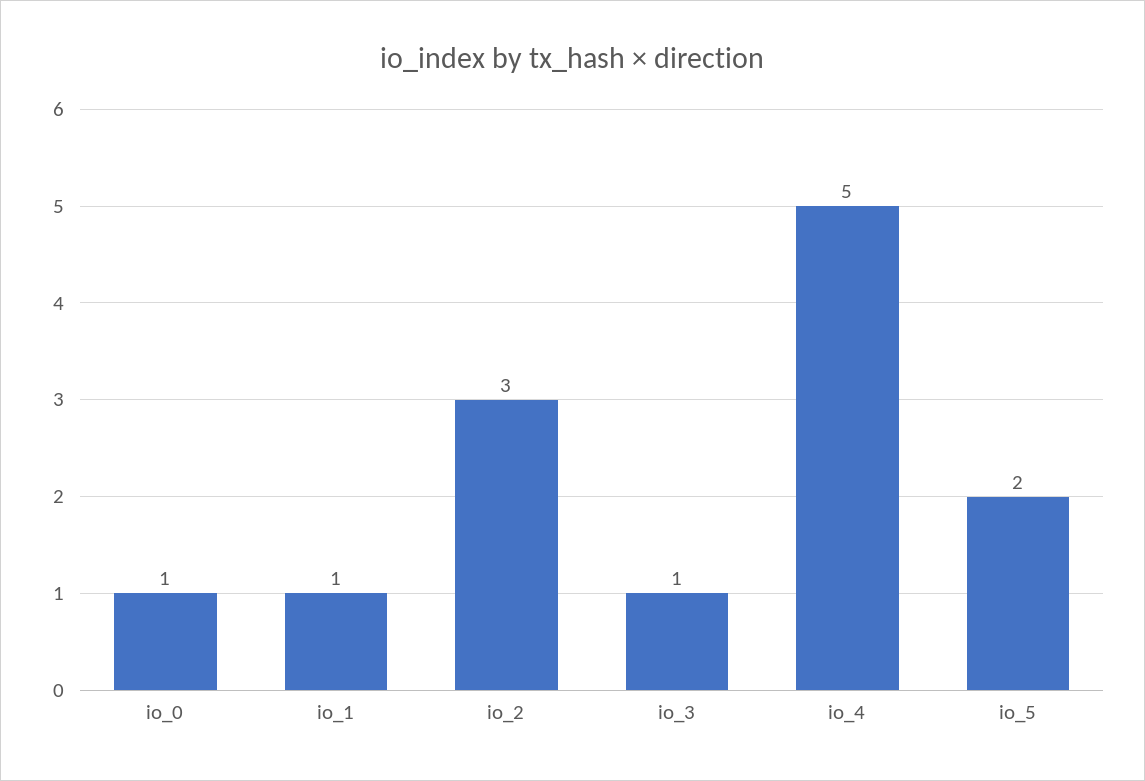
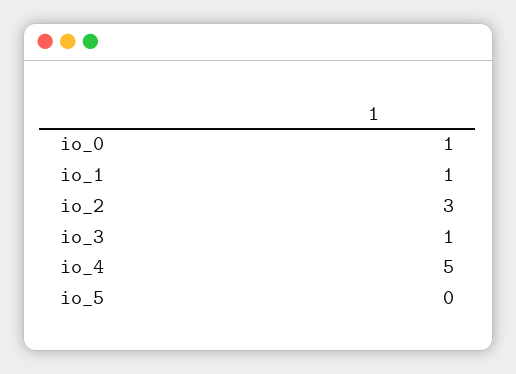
io_5: 2 -> 0

